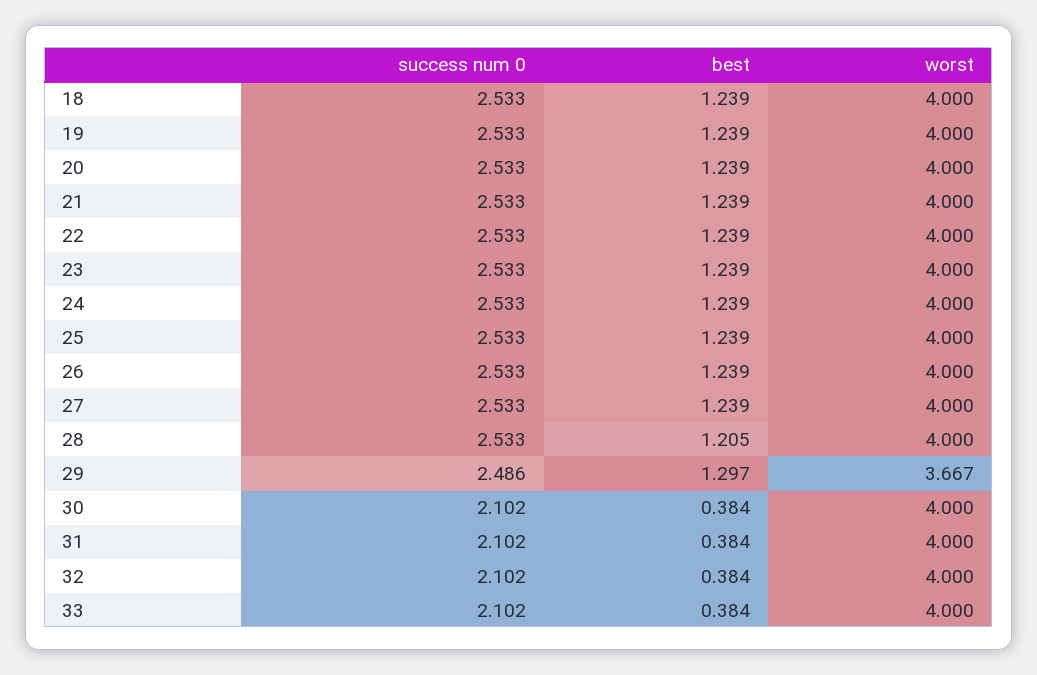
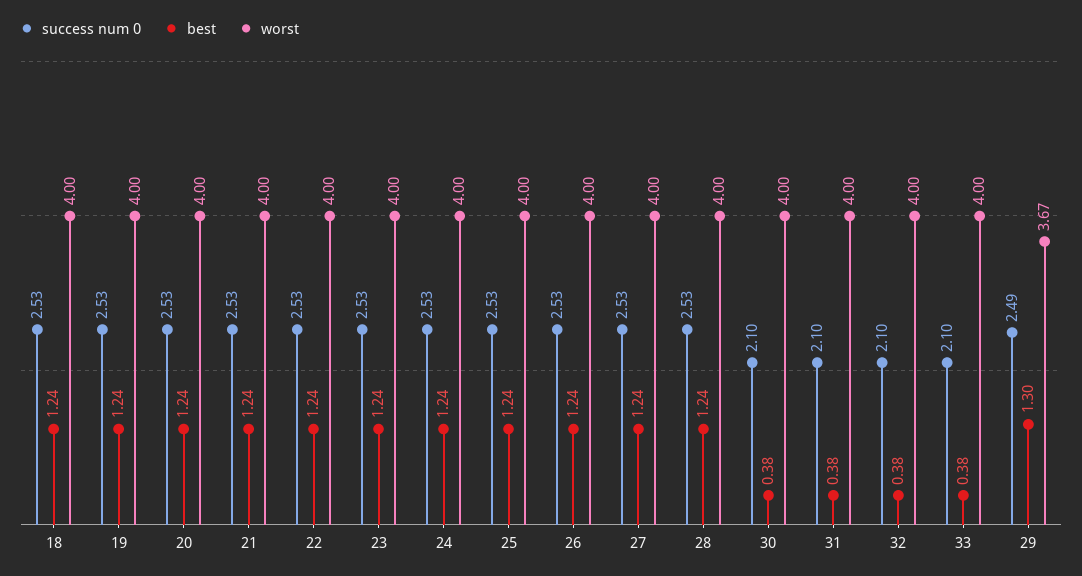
best, 28: 1.205 -> 1.24

